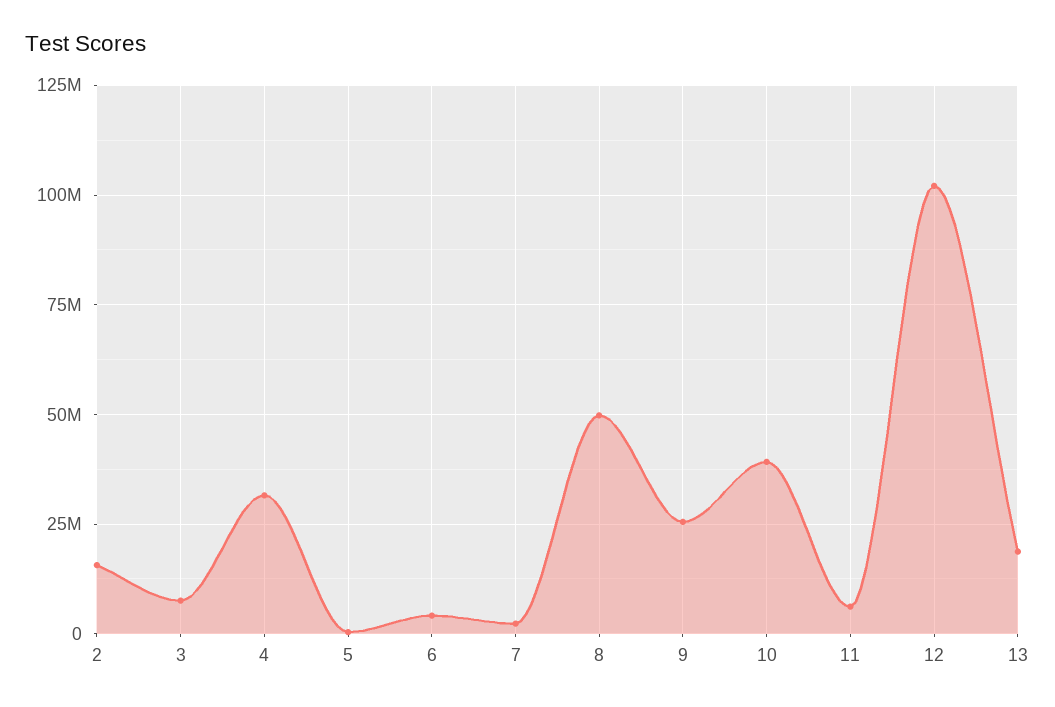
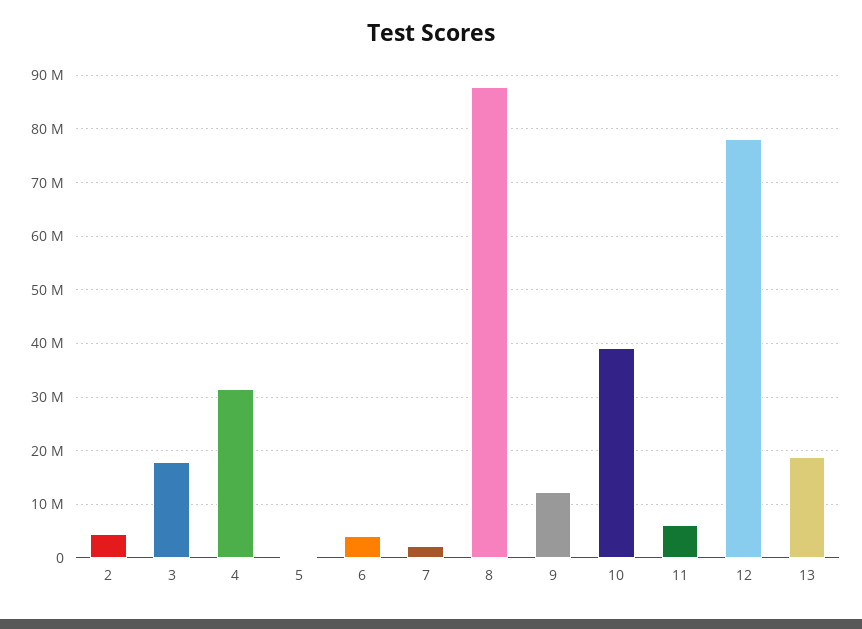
2: 15000000 -> 4000000
3: 7500000 -> 18000000
8: 50000000 -> 88000000
9: 25000000 -> 12000000
12: 102500000 -> 78000000

